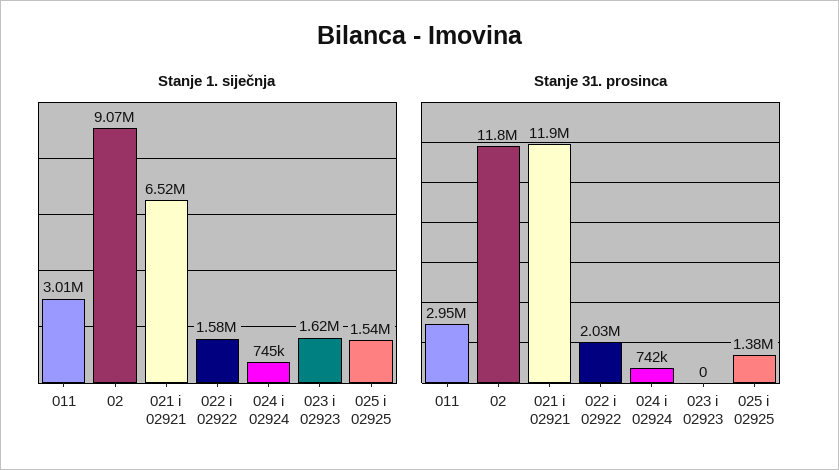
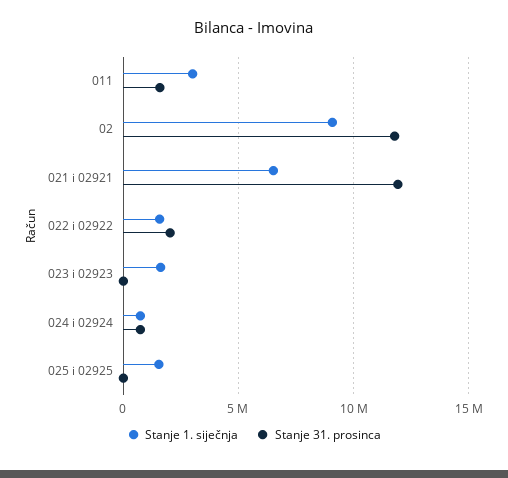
Stanje 31. prosinca, 011: 2950000 -> 1500000
Stanje 31. prosinca, 025 i 02925: 1380000 -> 0

